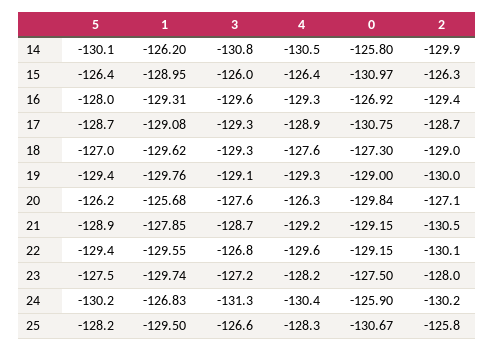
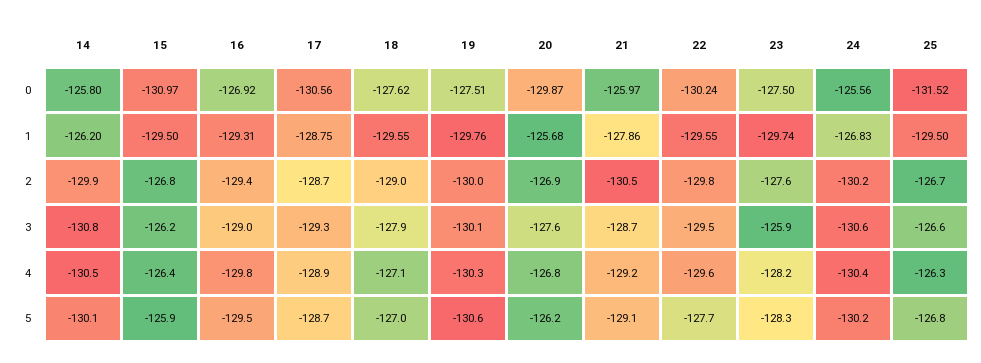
5, 15: -126.4 -> -125.9
1, 15: -128.95 -> -129.5
3, 15: -126 -> -126.2
2, 15: -126.3 -> -126.8
5, 16: -128 -> -129.5
3, 16: -129.6 -> -129
4, 16: -129.3 -> -129.8
1, 17: -129.08 -> -128.75
0, 17: -130.75 -> -130.56
1, 18: -129.62 -> -129.55
3, 18: -129.3 -> -127.9
4, 18: -127.6 -> -127.1
0, 18: -127.3 -> -127.62
5, 19: -129.4 -> -130.6
3, 19: -129.1 -> -130.1
4, 19: -129.3 -> -130.3
0, 19: -129 -> -127.51
4, 20: -126.3 -> -126.8
0, 20: -129.84 -> -129.87
2, 20: -127.1 -> -126.9
5, 21: -128.9 -> -129.1
1, 21: -127.85 -> -127.86
0, 21: -129.15 -> -125.97
5, 22: -129.4 -> -127.7
3, 22: -126.8 -> -129.5
0, 22: -129.15 -> -130.24
2, 22: -130.1 -> -129.8
5, 23: -127.5 -> -128.3
3, 23: -127.2 -> -125.9
2, 23: -128 -> -127.6
3, 24: -131.3 -> -130.6
0, 24: -125.9 -> -125.56
5, 25: -128.2 -> -126.8
4, 25: -128.3 -> -126.3
0, 25: -130.67 -> -131.52
2, 25: -125.8 -> -126.7

